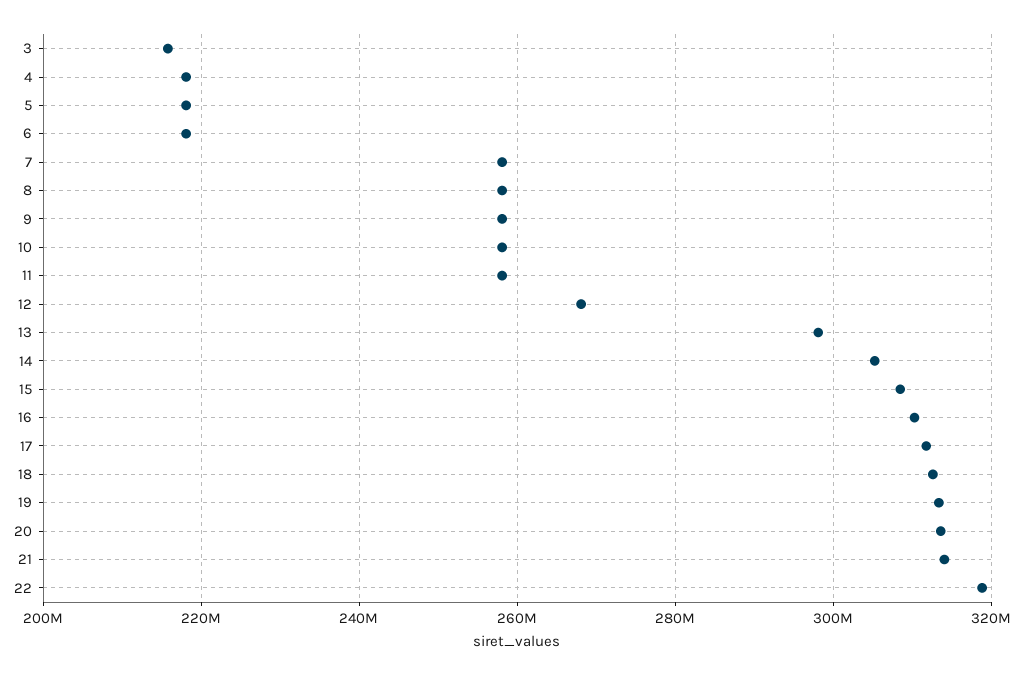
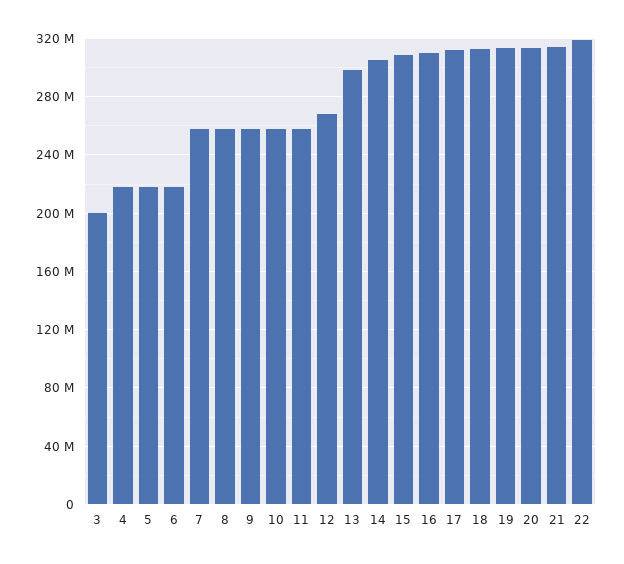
3: 216000000 -> 200000000

